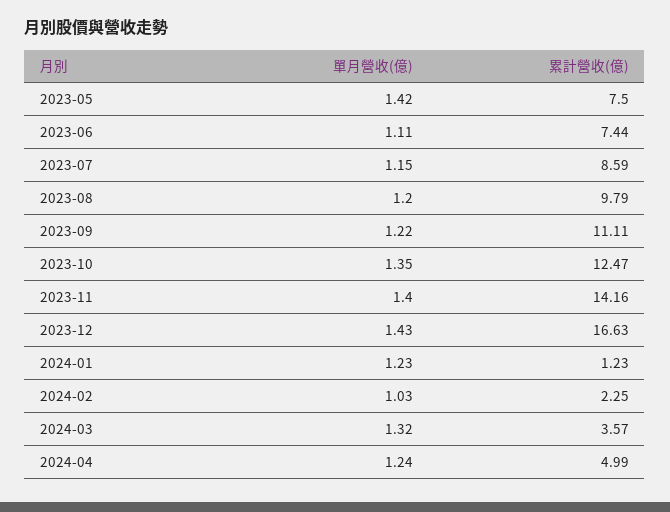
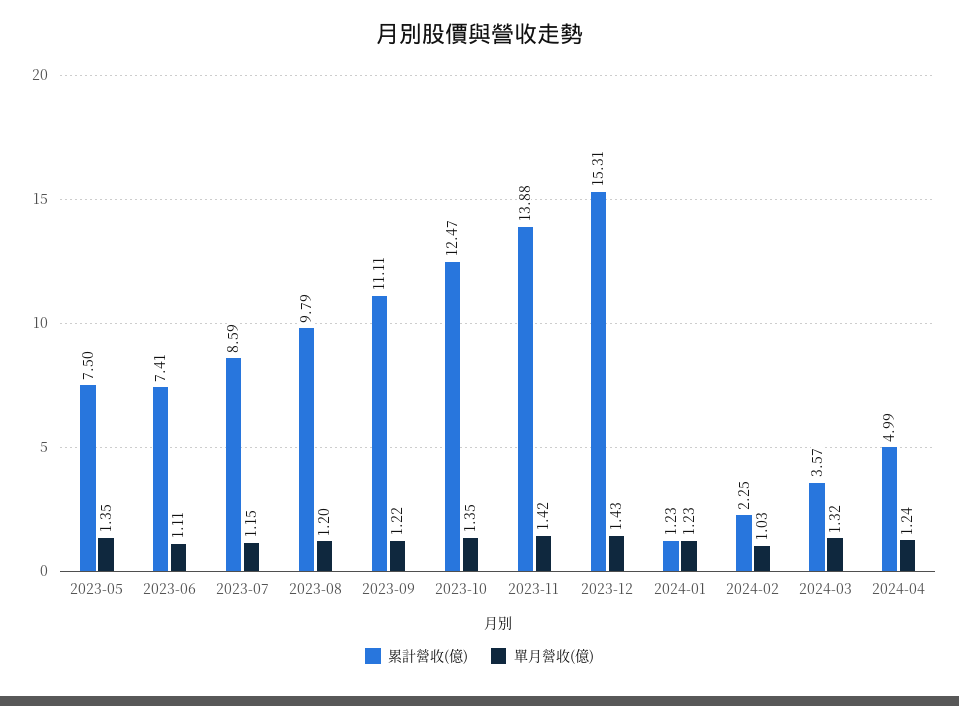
單月營收(億), 2023-05: 1.42 -> 1.35
累計營收(億), 2023-06: 7.44 -> 7.41
單月營收(億), 2023-11: 1.4 -> 1.42
累計營收(億), 2023-11: 14.16 -> 13.88
累計營收(億), 2023-12: 16.63 -> 15.31

